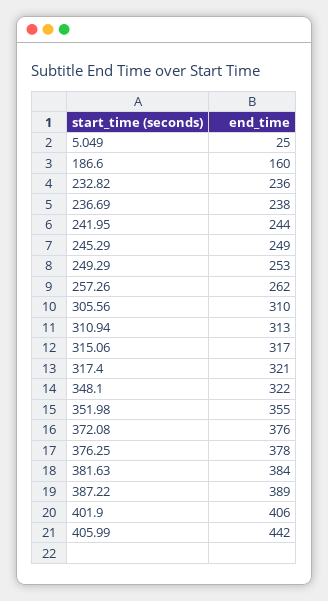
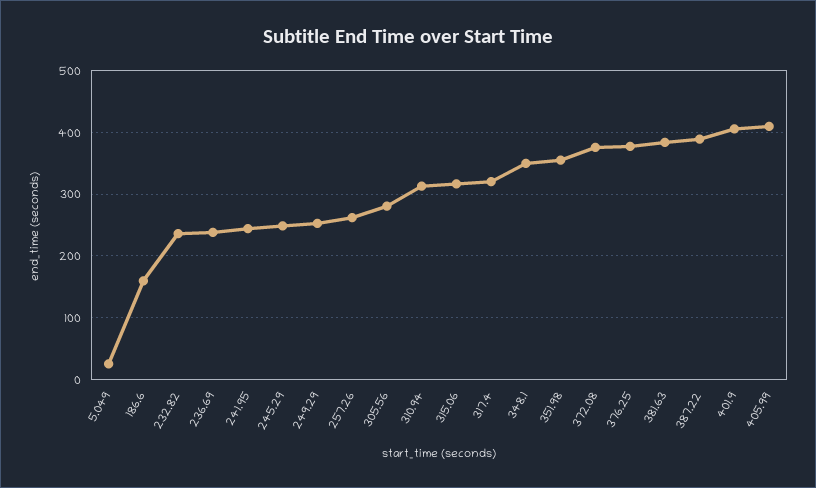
305.56: 310 -> 280
348.1: 322 -> 350
405.99: 442 -> 410

